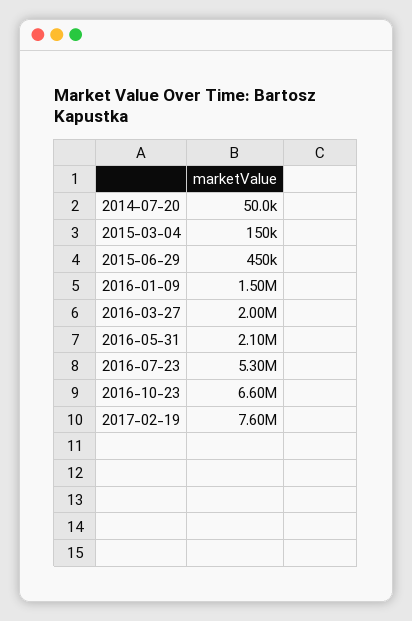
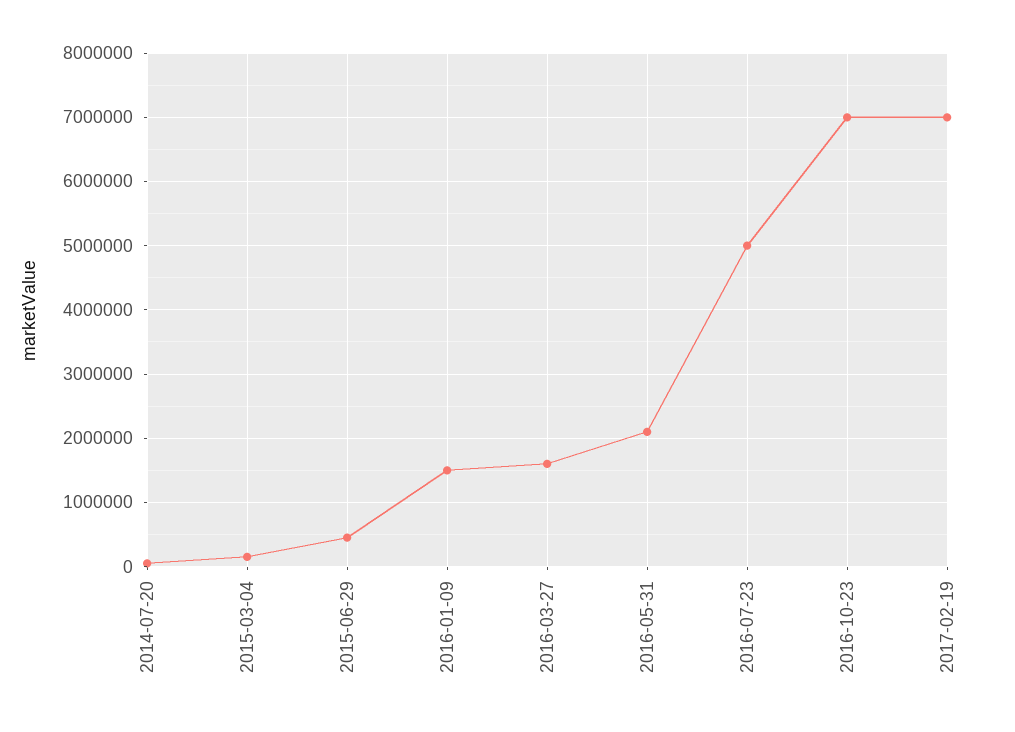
2016-03-27: 2000000 -> 1600000
2016-07-23: 5300000 -> 5000000
2016-10-23: 6600000 -> 7000000
2017-02-19: 7600000 -> 7000000

